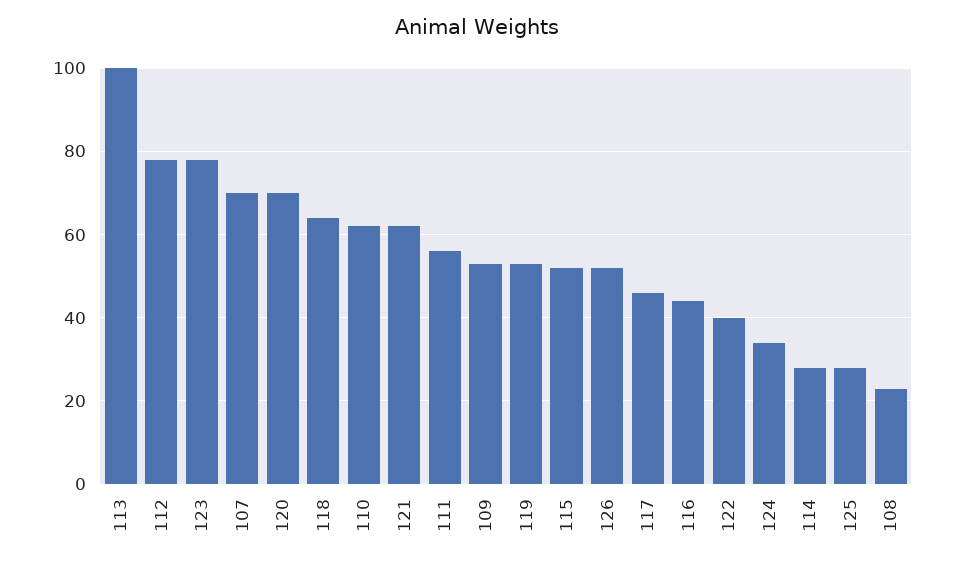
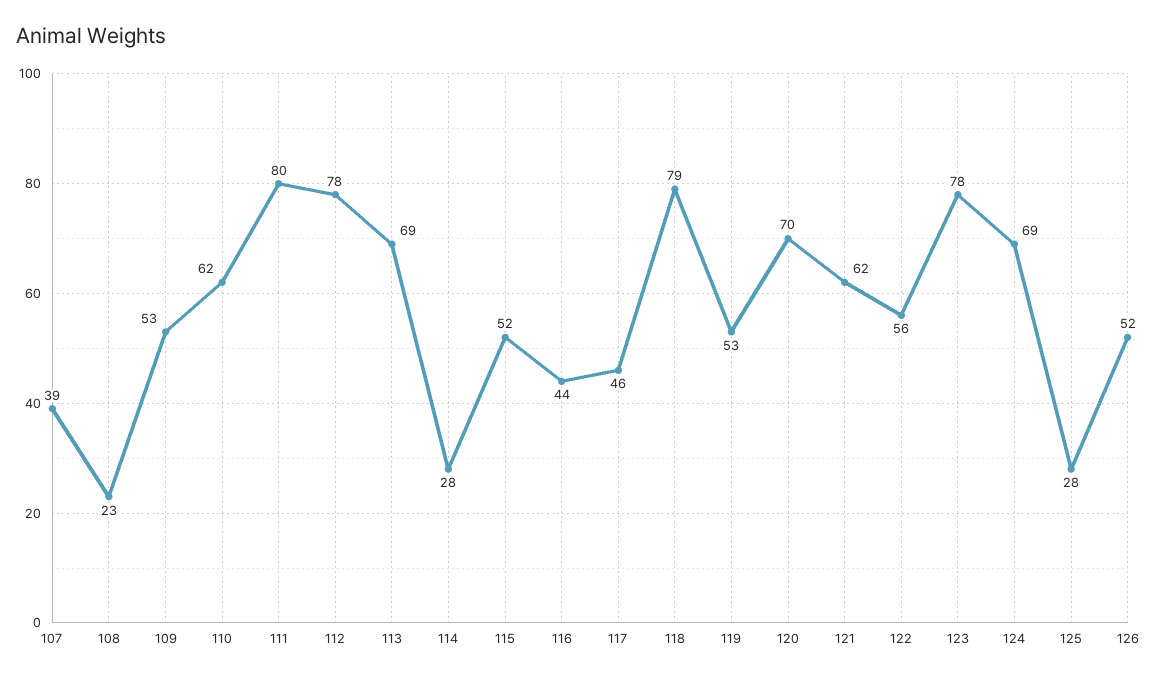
113: 100 -> 69
107: 70 -> 39
118: 65 -> 79
111: 55 -> 80
122: 40 -> 56
124: 35 -> 69

